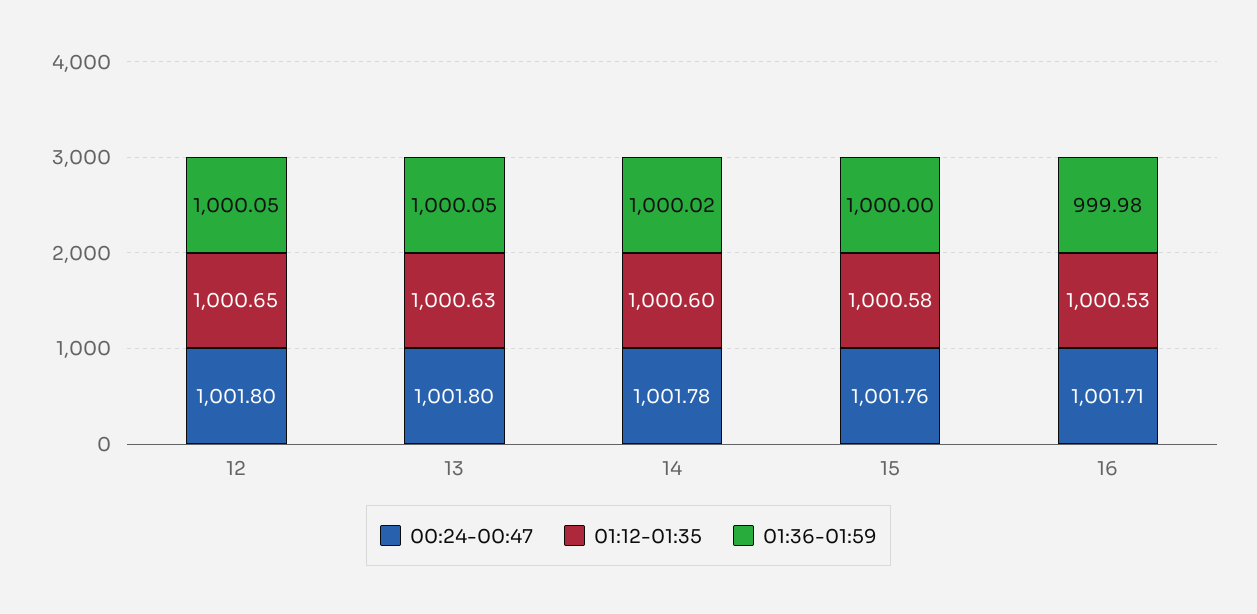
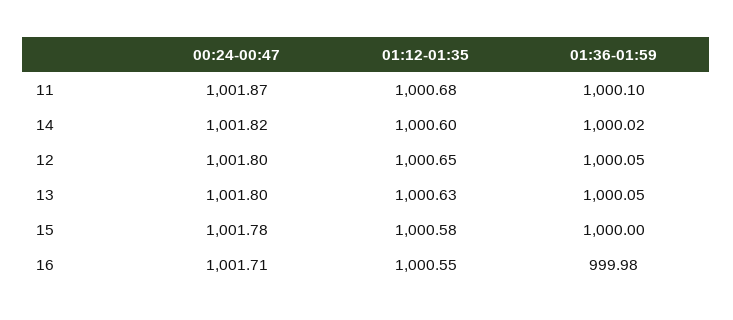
00:24-00:47, 14: 1001.78 -> 1001.82
00:24-00:47, 15: 1001.76 -> 1001.78
01:12-01:35, 16: 1000.53 -> 1000.55
00:24-00:47, 11: none -> 1001.87
01:12-01:35, 11: none -> 1000.68
01:36-01:59, 11: none -> 1000.1

